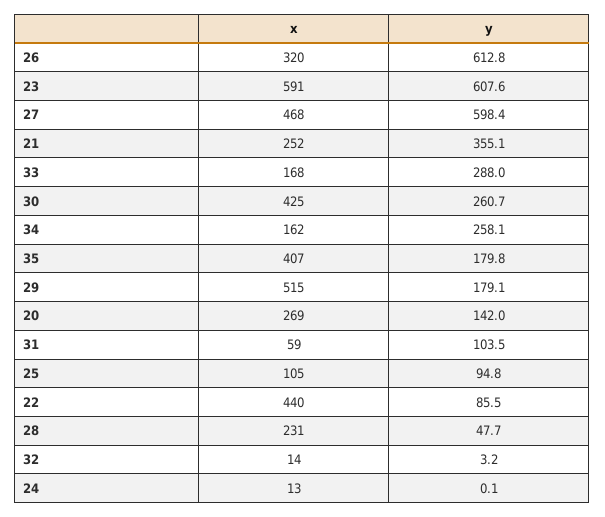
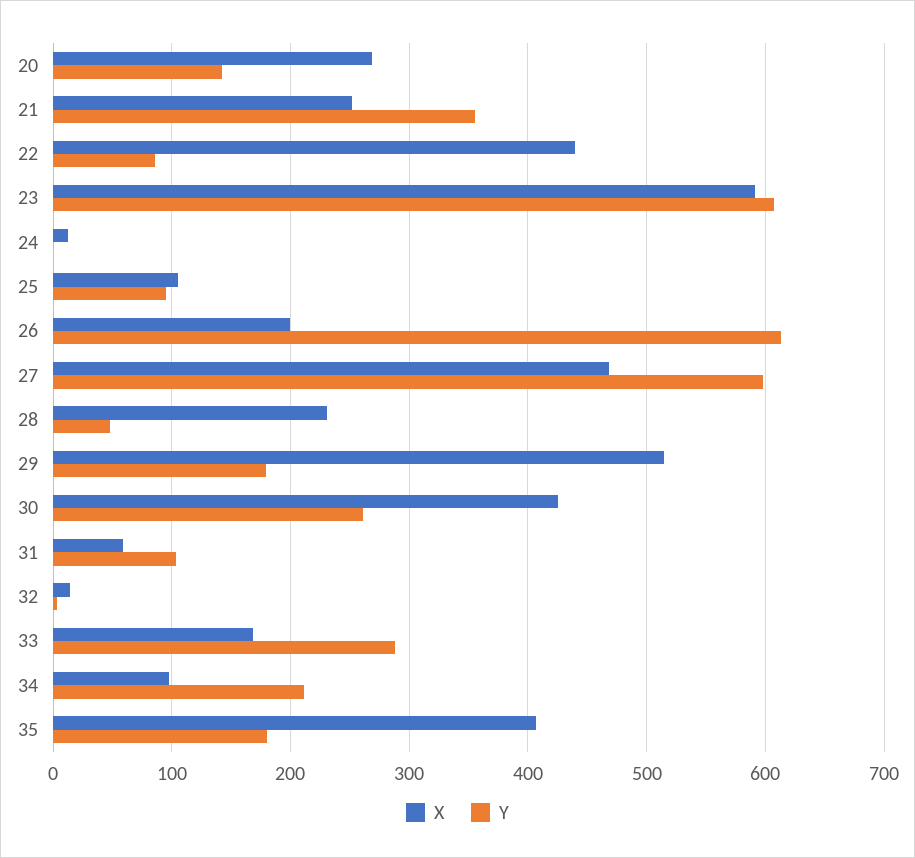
x, 26: 320 -> 200
x, 34: 162 -> 100
y, 34: 258.1 -> 210

